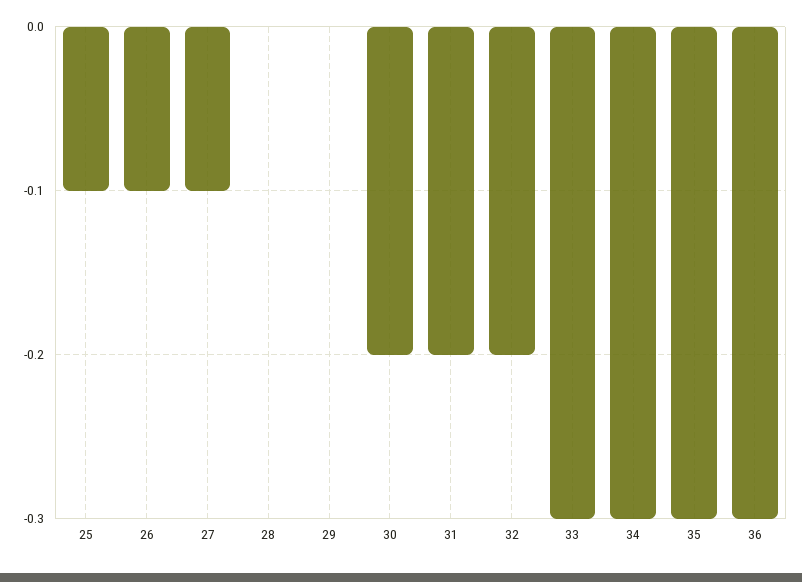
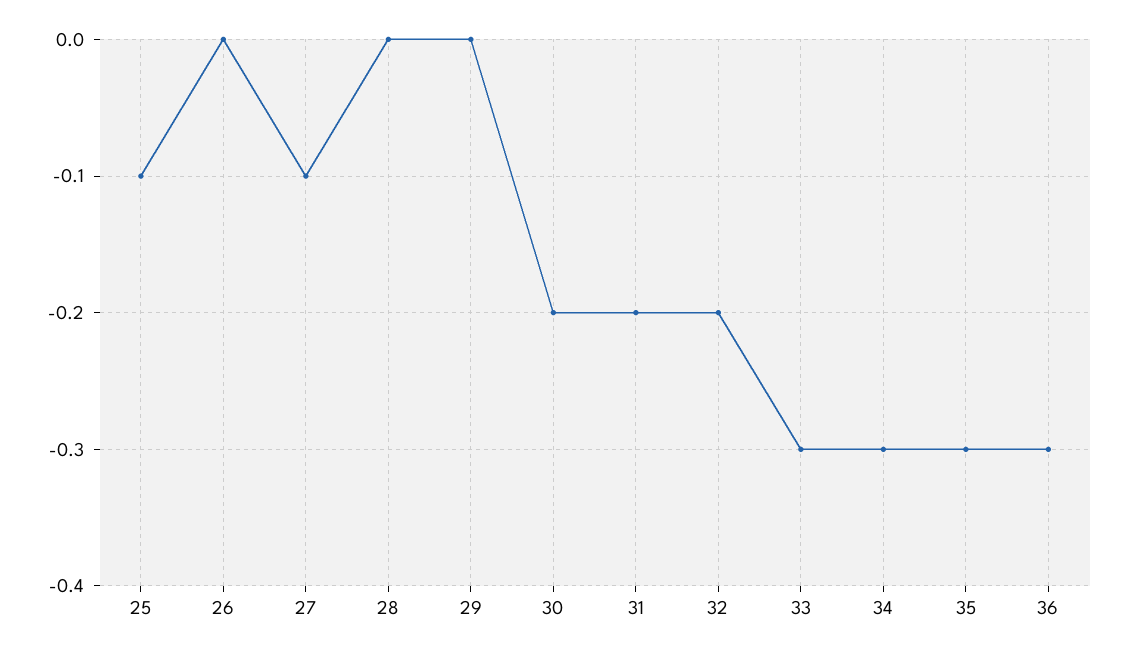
26: -0.1 -> 0

